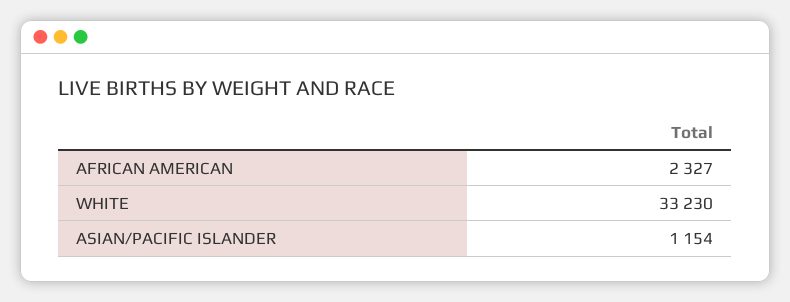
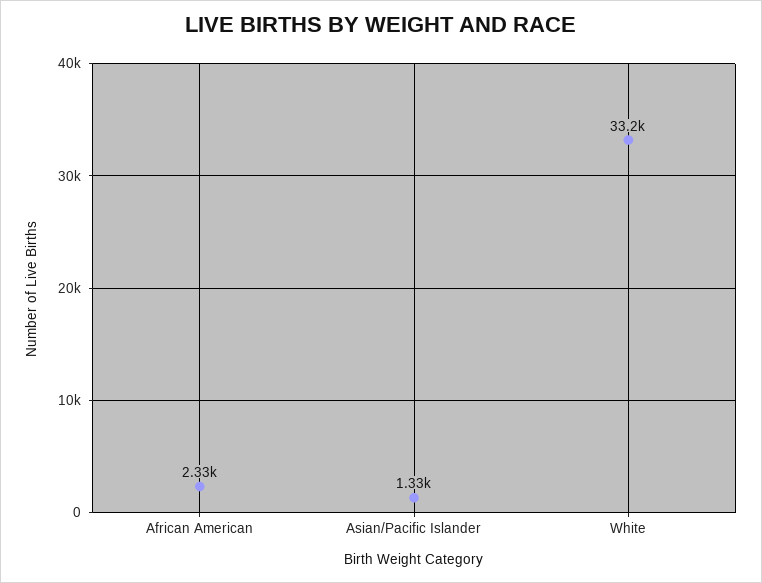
ASIAN/PACIFIC ISLANDER: 1154 -> 1330

